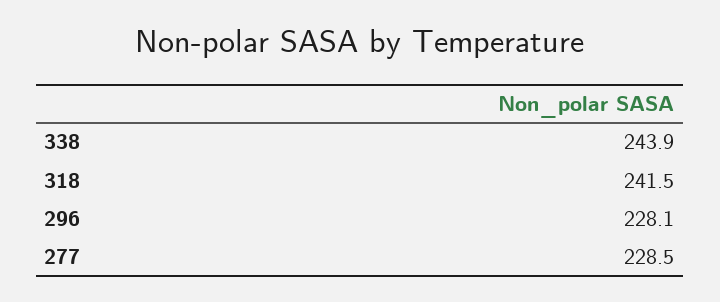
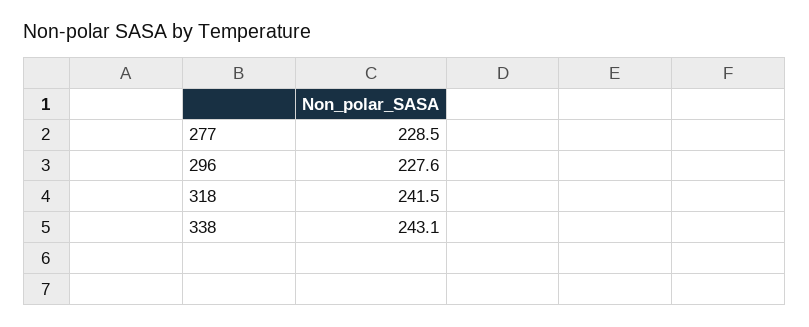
338: 243.9 -> 243.1
296: 228.1 -> 227.6

